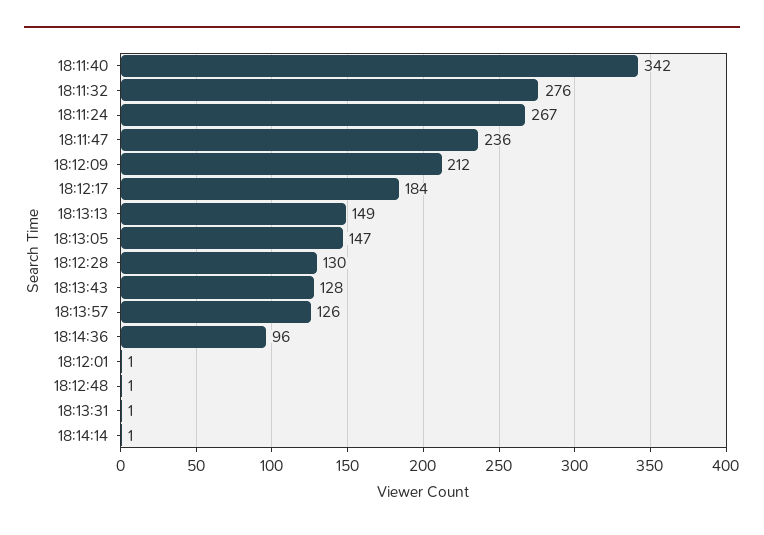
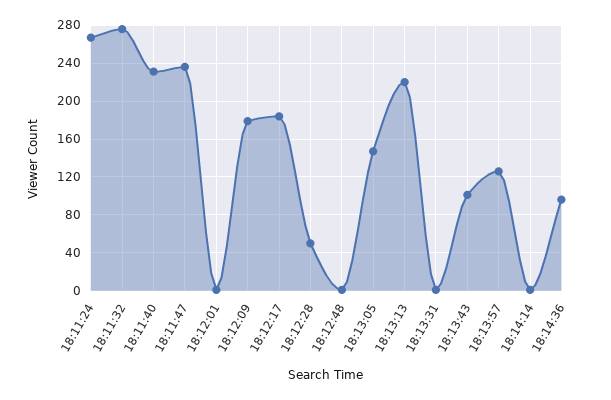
18:11:40: 342 -> 230
18:12:09: 212 -> 180
18:13:13: 149 -> 220
18:12:28: 130 -> 50
18:13:43: 128 -> 100

